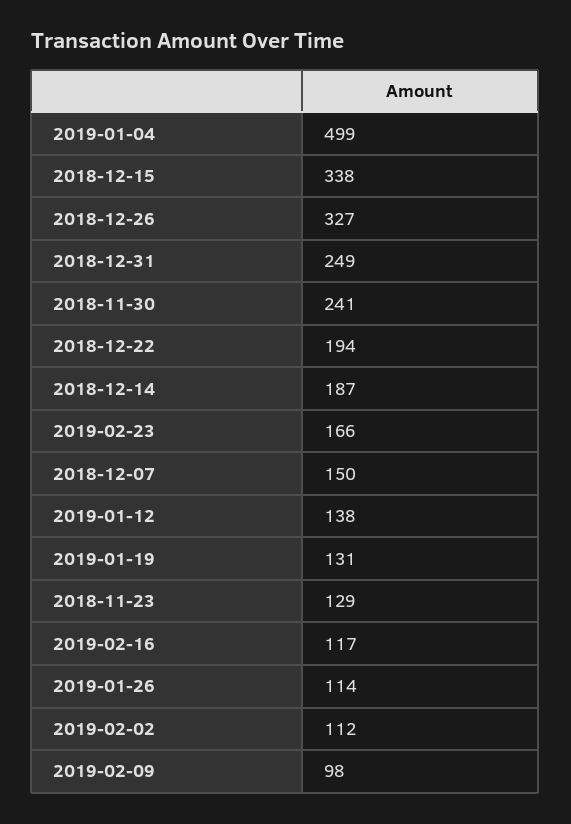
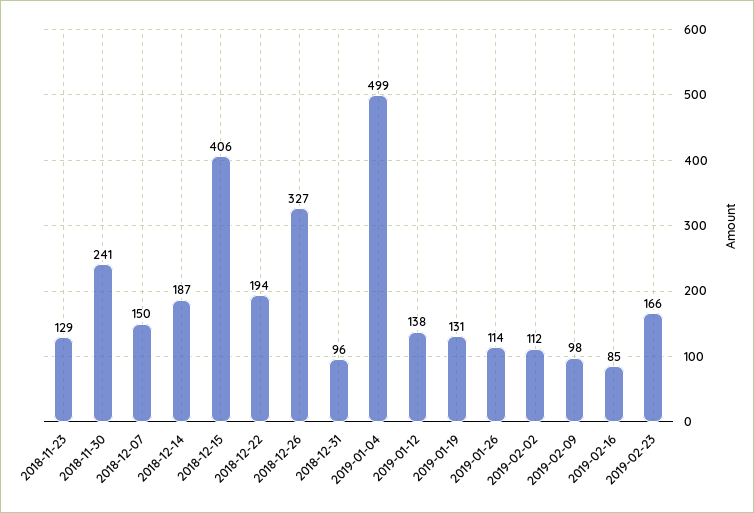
2018-12-15: 338 -> 406
2018-12-31: 249 -> 96
2019-02-16: 117 -> 85

